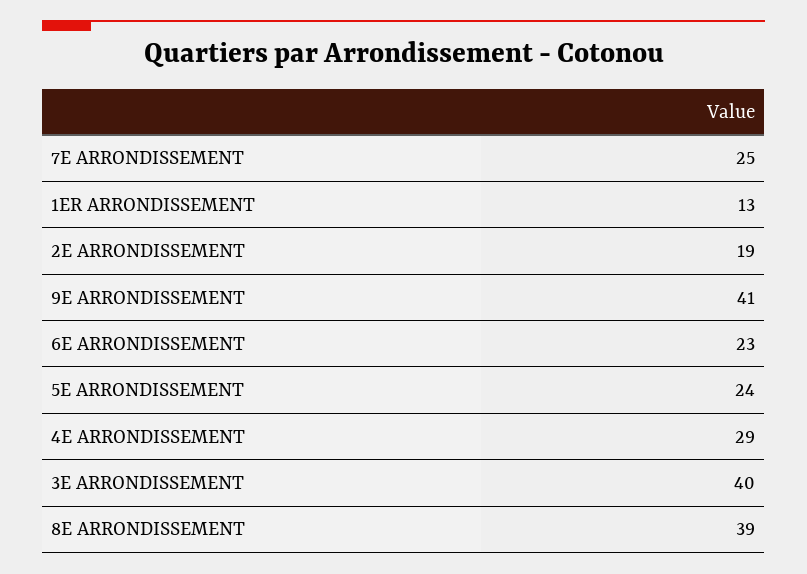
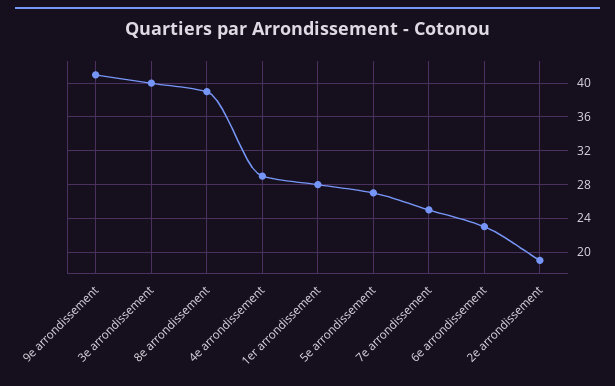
1ER ARRONDISSEMENT: 13 -> 28
5E ARRONDISSEMENT: 24 -> 27

